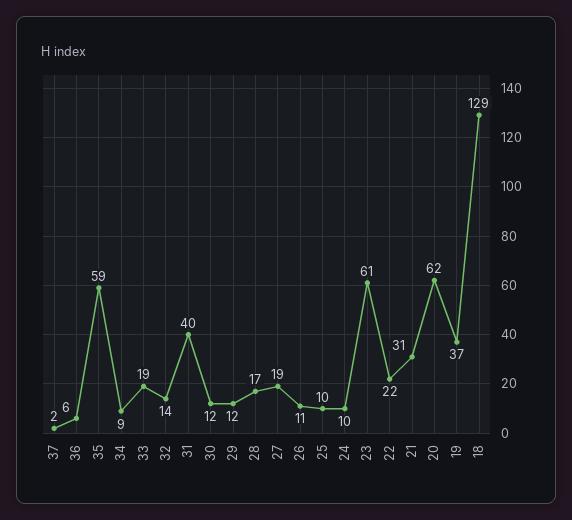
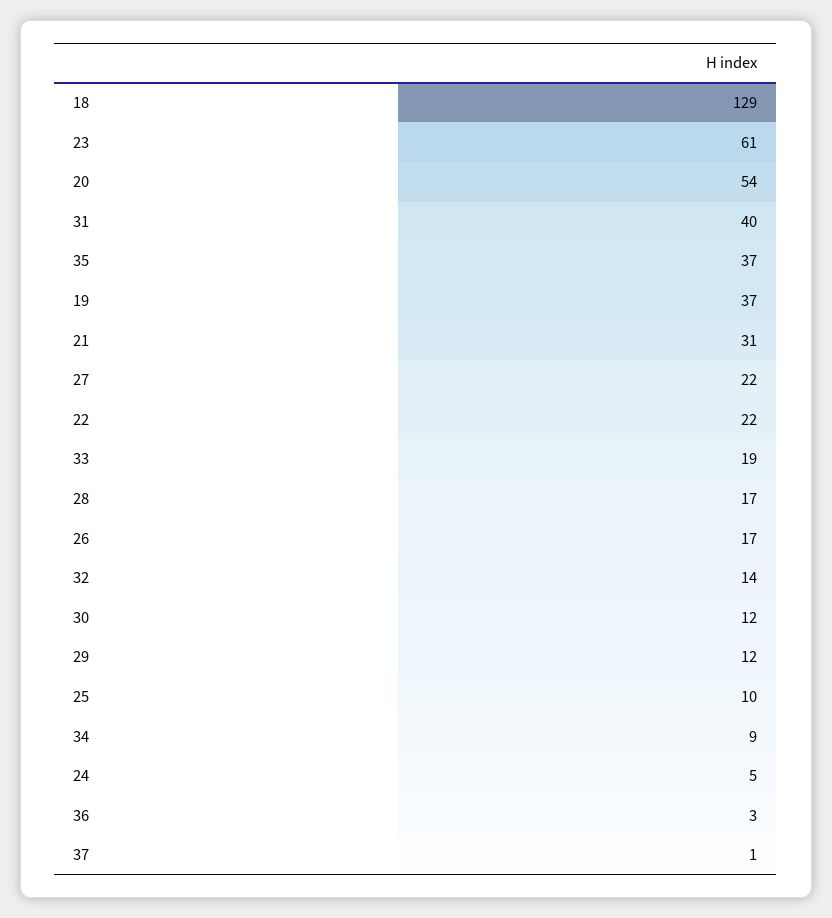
37: 2 -> 1
36: 6 -> 3
35: 59 -> 37
27: 19 -> 22
26: 11 -> 17
24: 10 -> 5
20: 62 -> 54

